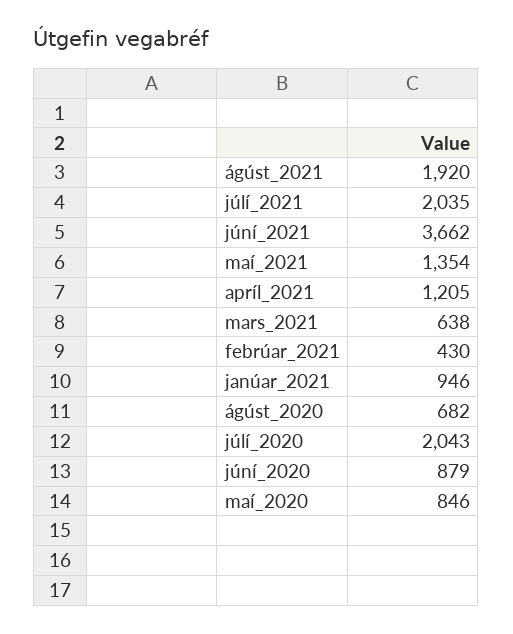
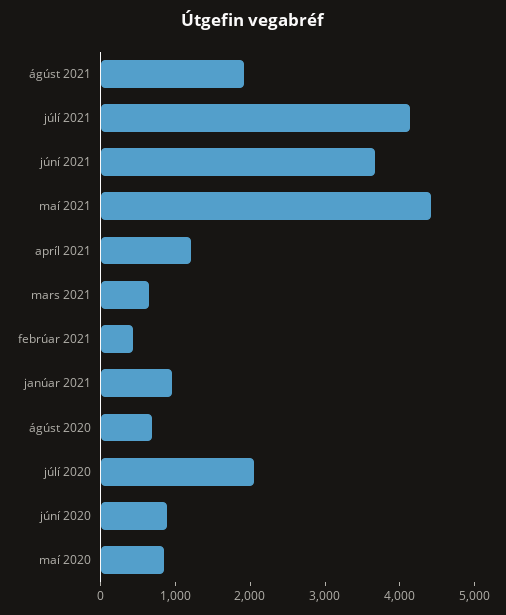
júlí_2021: 2035 -> 4200
maí_2021: 1354 -> 4400

